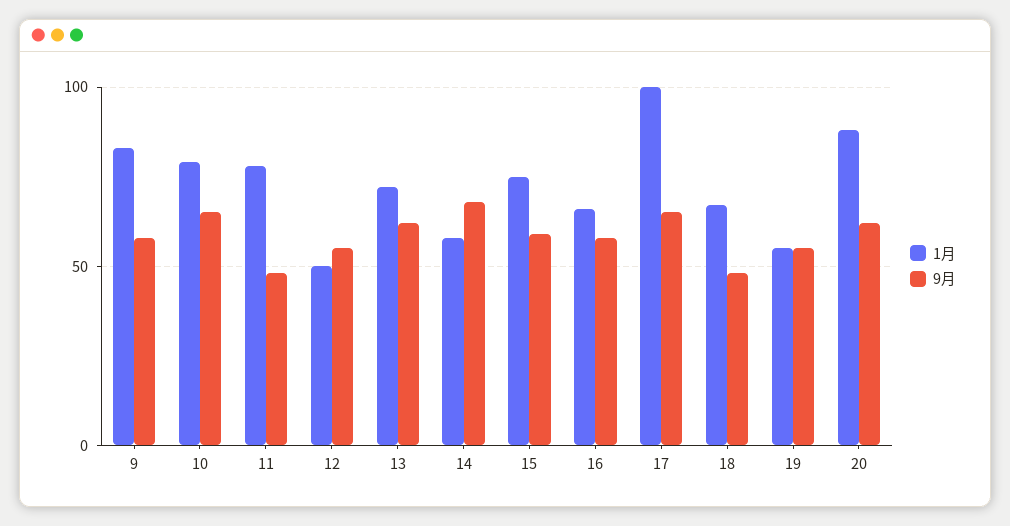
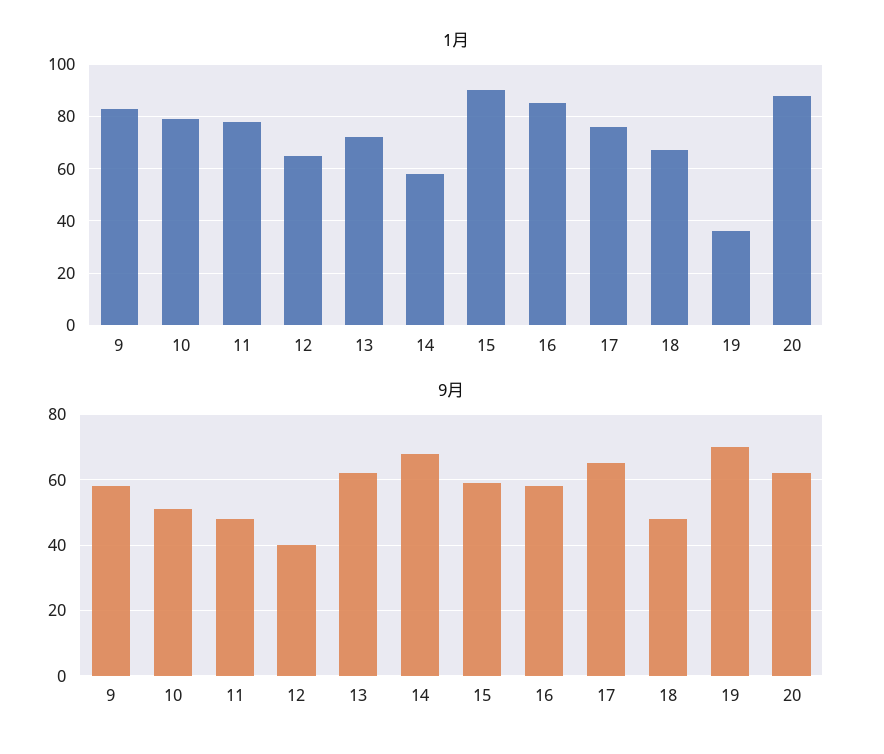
9月, 10: 65 -> 50
1月, 12: 50 -> 65
9月, 12: 55 -> 40
1月, 15: 75 -> 90
1月, 16: 65 -> 85
1月, 17: 100 -> 75
1月, 19: 55 -> 35
9月, 19: 55 -> 70

